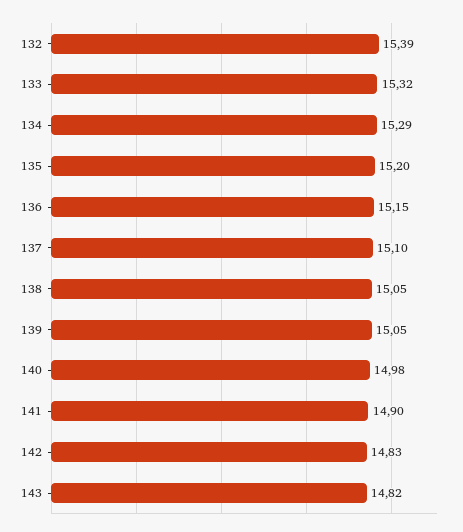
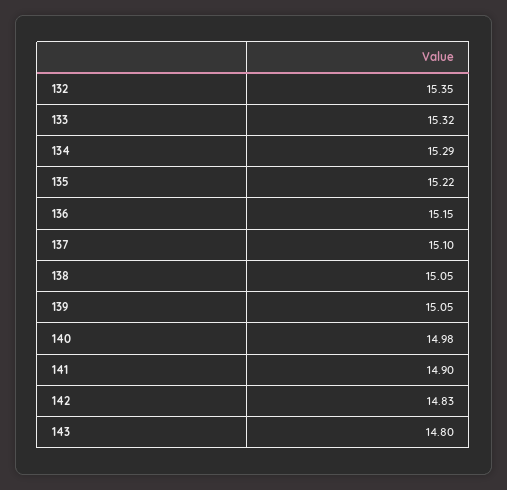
132: 15.39 -> 15.35
135: 15.2 -> 15.22
143: 14.82 -> 14.8

